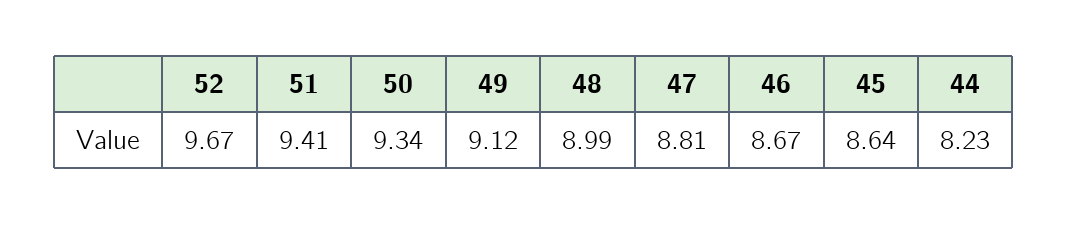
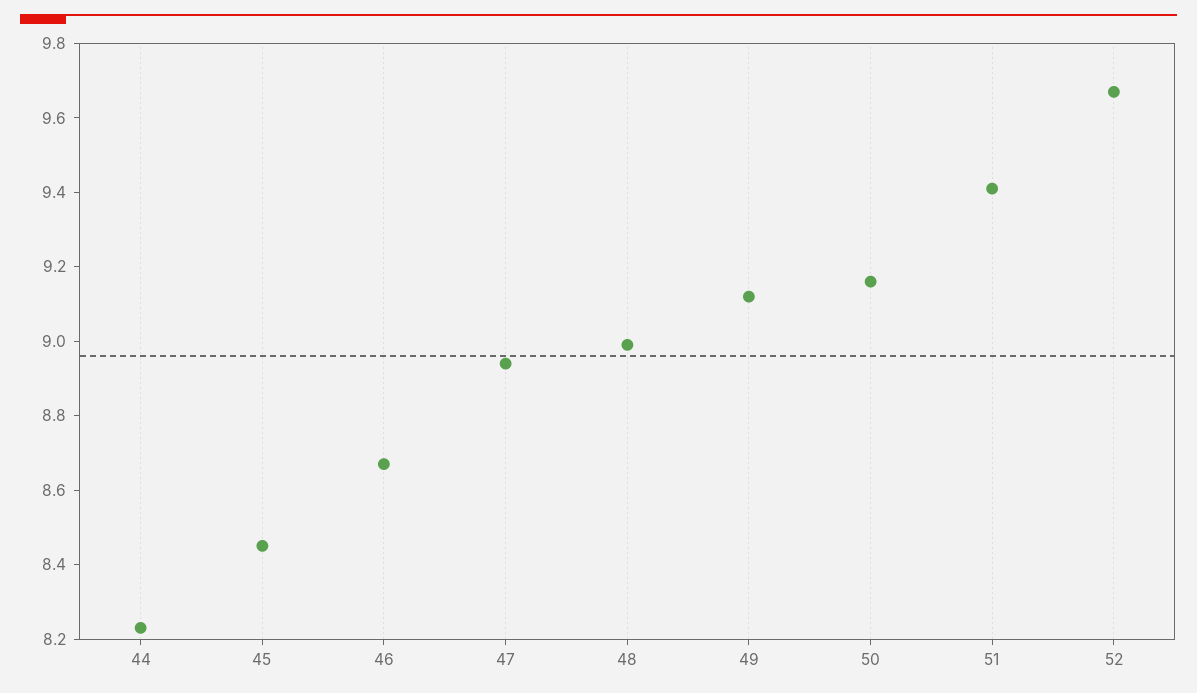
50: 9.34 -> 9.15
47: 8.81 -> 8.95
45: 8.64 -> 8.45

